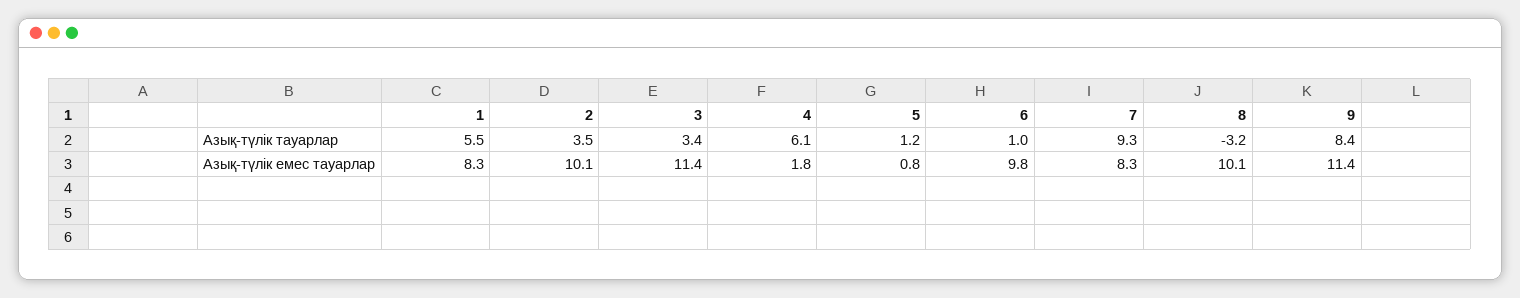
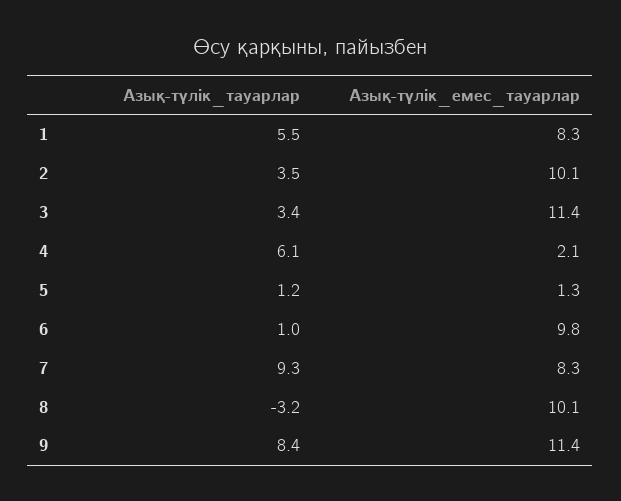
4, Азық-түлік емес тауарлар: 1.8 -> 2.1
5, Азық-түлік емес тауарлар: 0.8 -> 1.3

